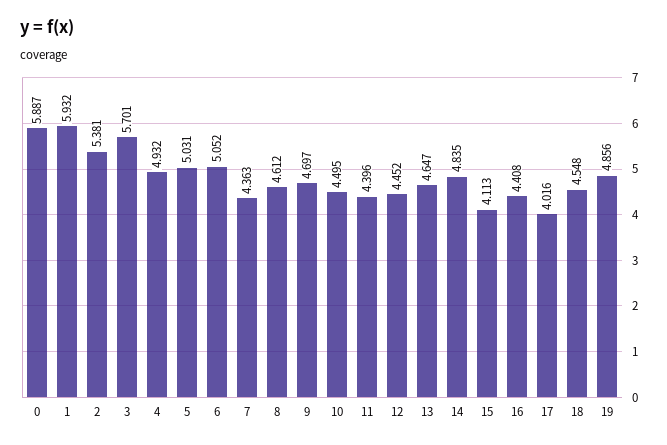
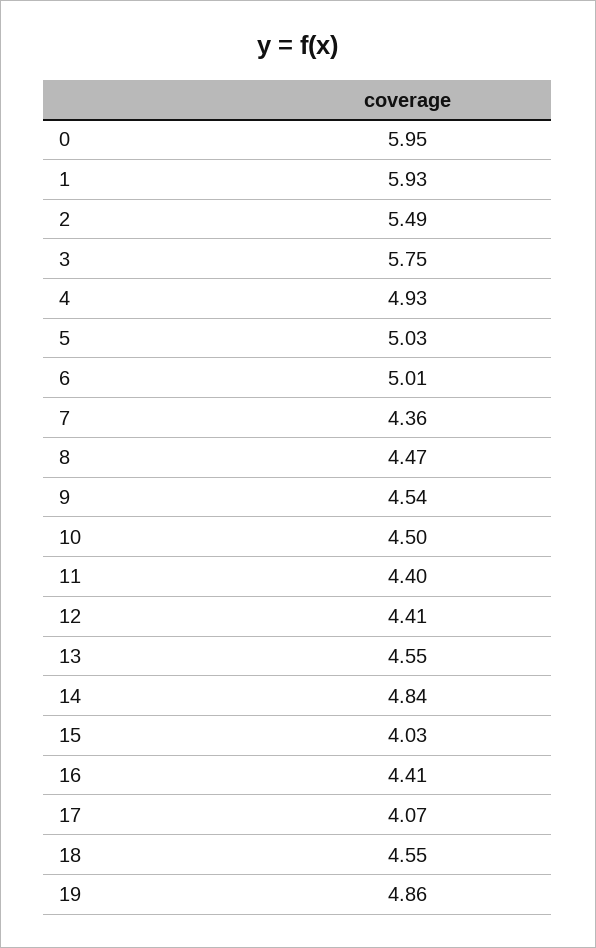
0: 5.887 -> 5.95
2: 5.381 -> 5.49
3: 5.701 -> 5.75
6: 5.052 -> 5.01
8: 4.612 -> 4.47
9: 4.697 -> 4.54
12: 4.452 -> 4.41
13: 4.647 -> 4.55
15: 4.113 -> 4.03
17: 4.016 -> 4.07

